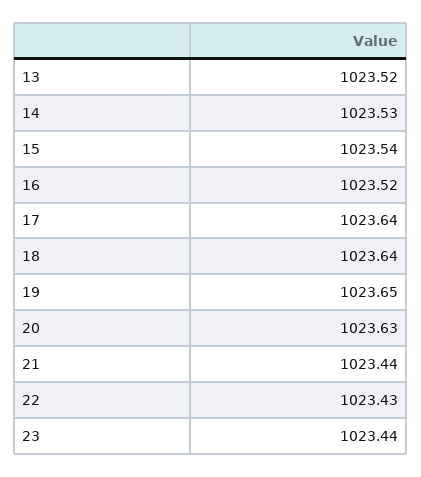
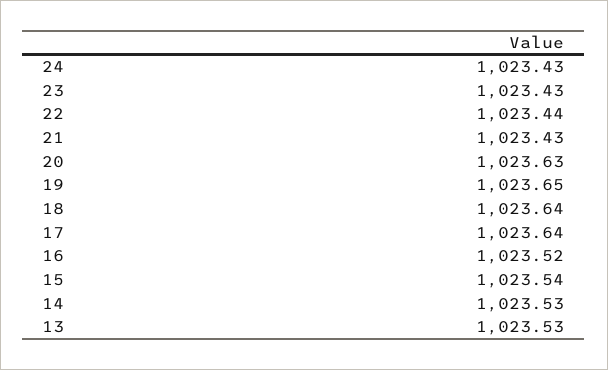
13: 1023.52 -> 1023.53
21: 1023.44 -> 1023.43
22: 1023.43 -> 1023.44
23: 1023.44 -> 1023.43
24: none -> 1023.43

